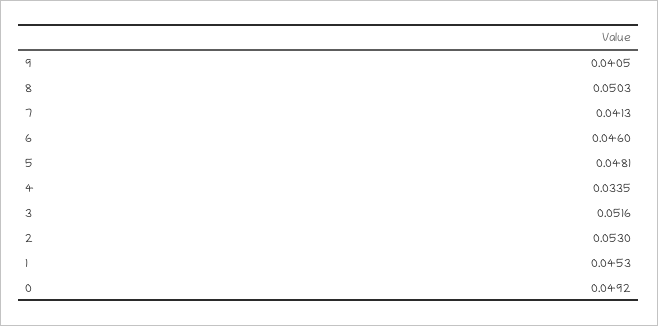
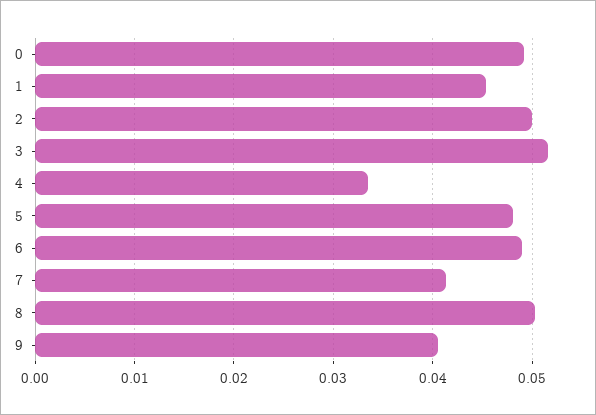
6: 0.046 -> 0.049
2: 0.053 -> 0.05

